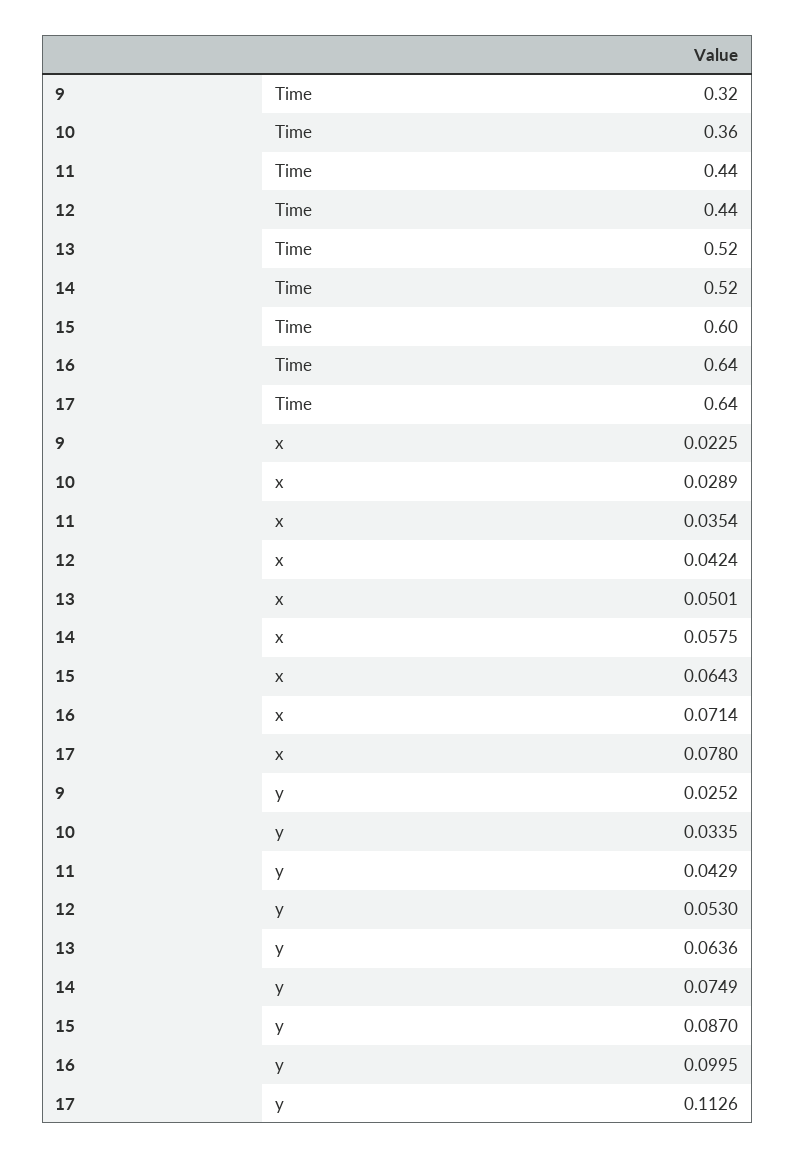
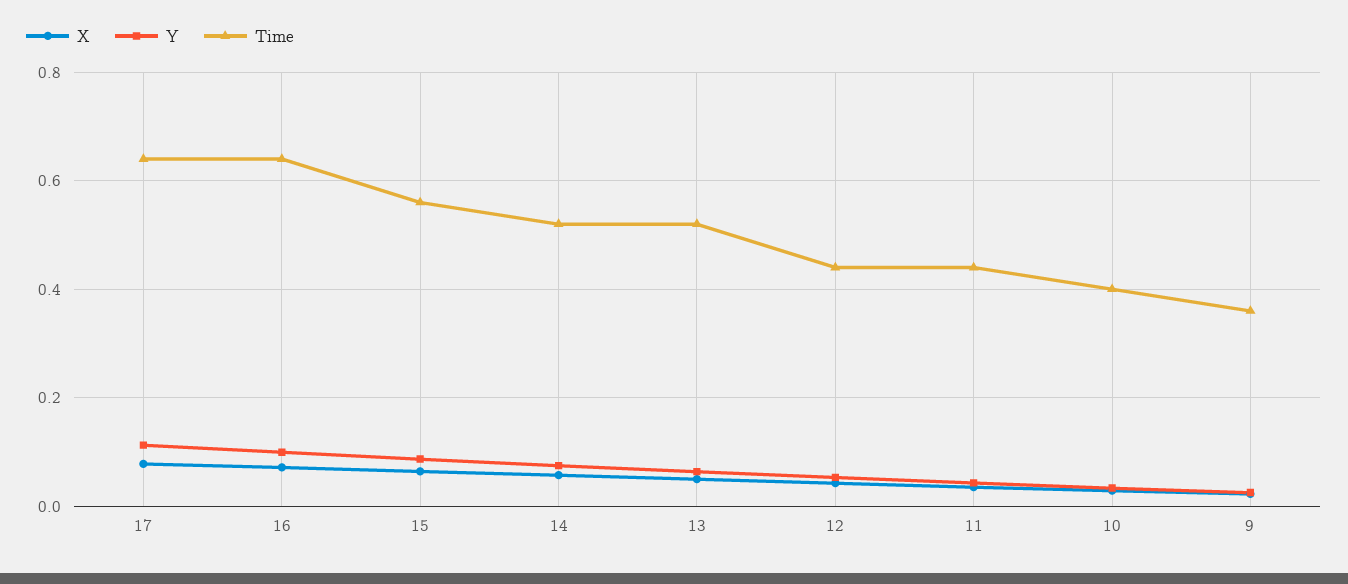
Time, 9: 0.32 -> 0.36
Time, 10: 0.36 -> 0.4
Time, 15: 0.6 -> 0.56

